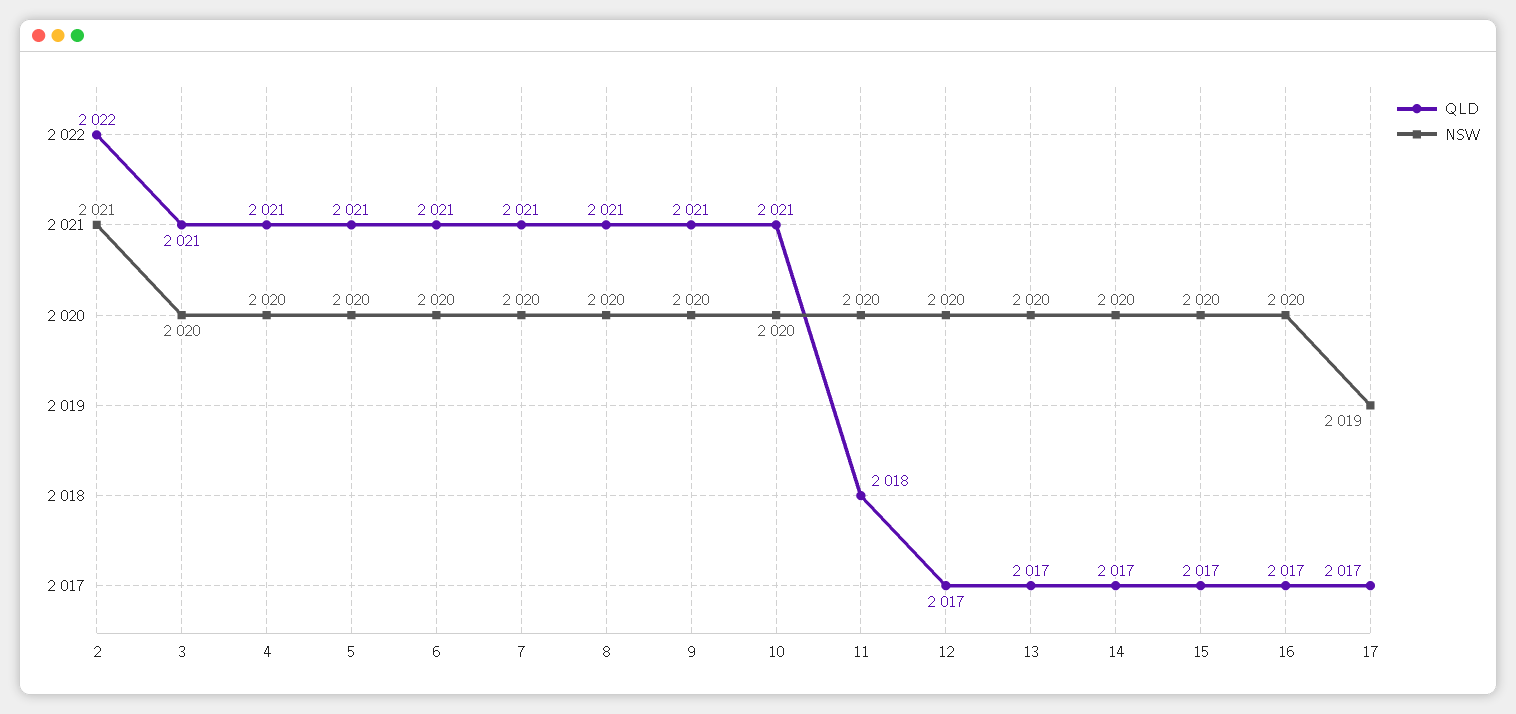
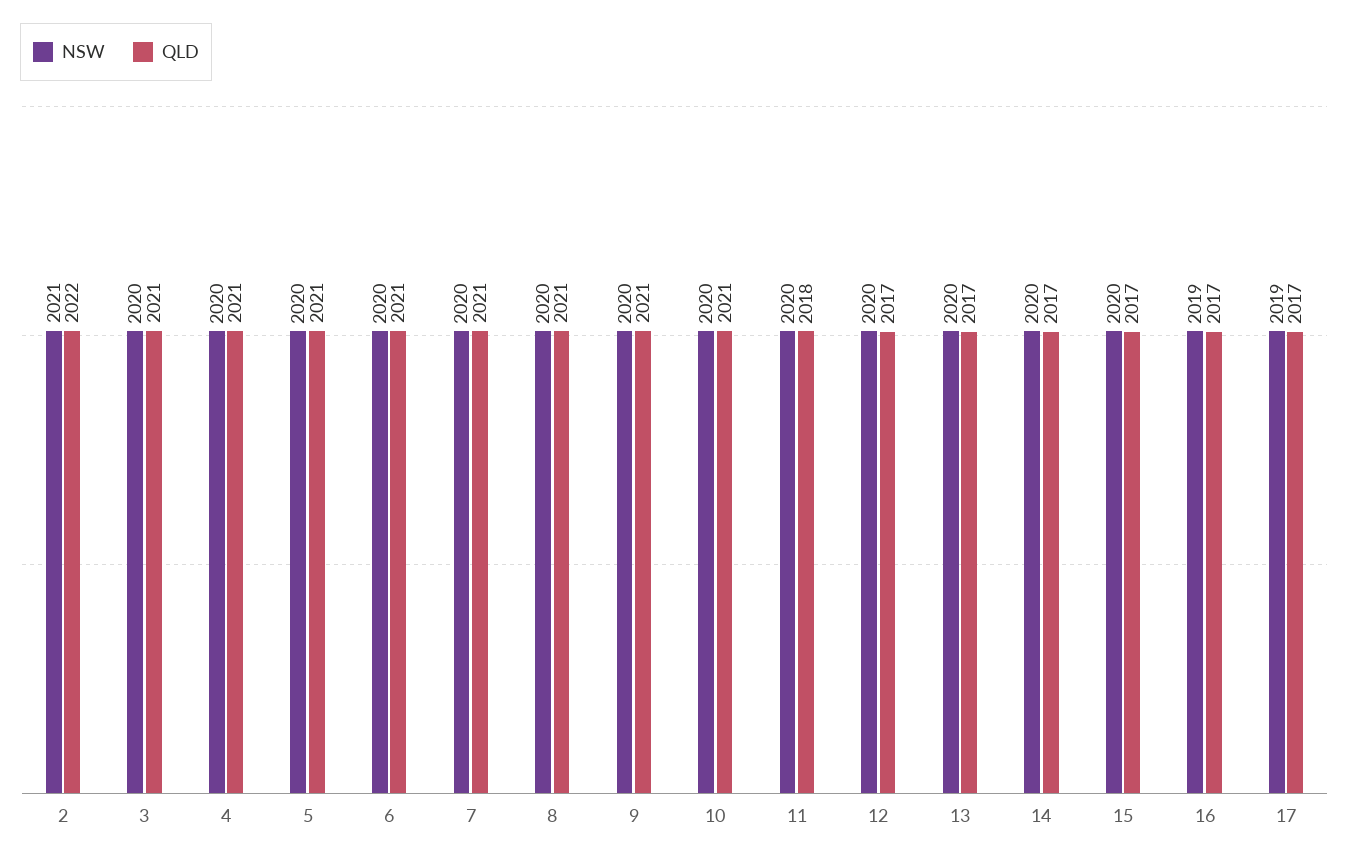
NSW, 16: 2020 -> 2019

